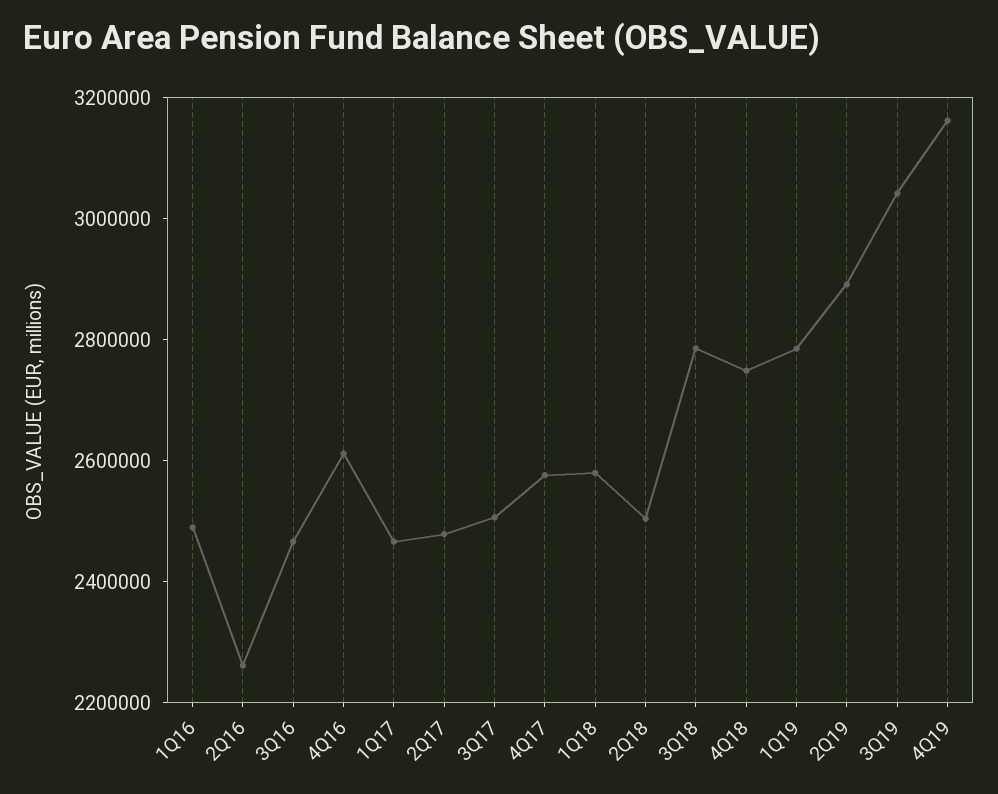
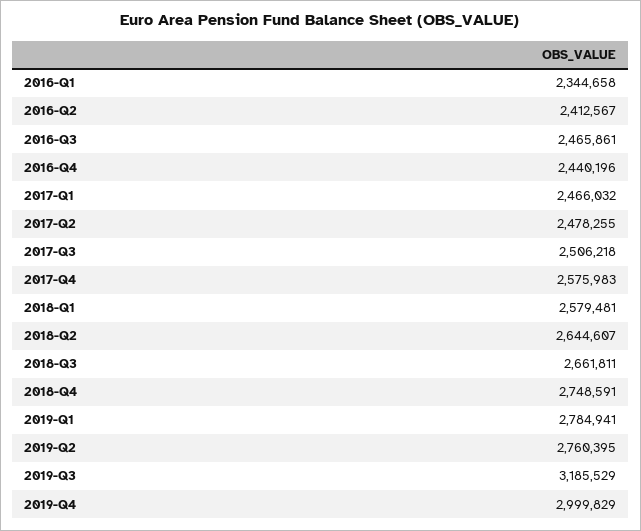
1Q16: 2500000 -> 2344658
2Q16: 2250000 -> 2412567
4Q16: 2600000 -> 2440196
2Q18: 2500000 -> 2644607
3Q18: 2800000 -> 2661811
2Q19: 2900000 -> 2760395
3Q19: 3050000 -> 3185529
4Q19: 3150000 -> 2999829

